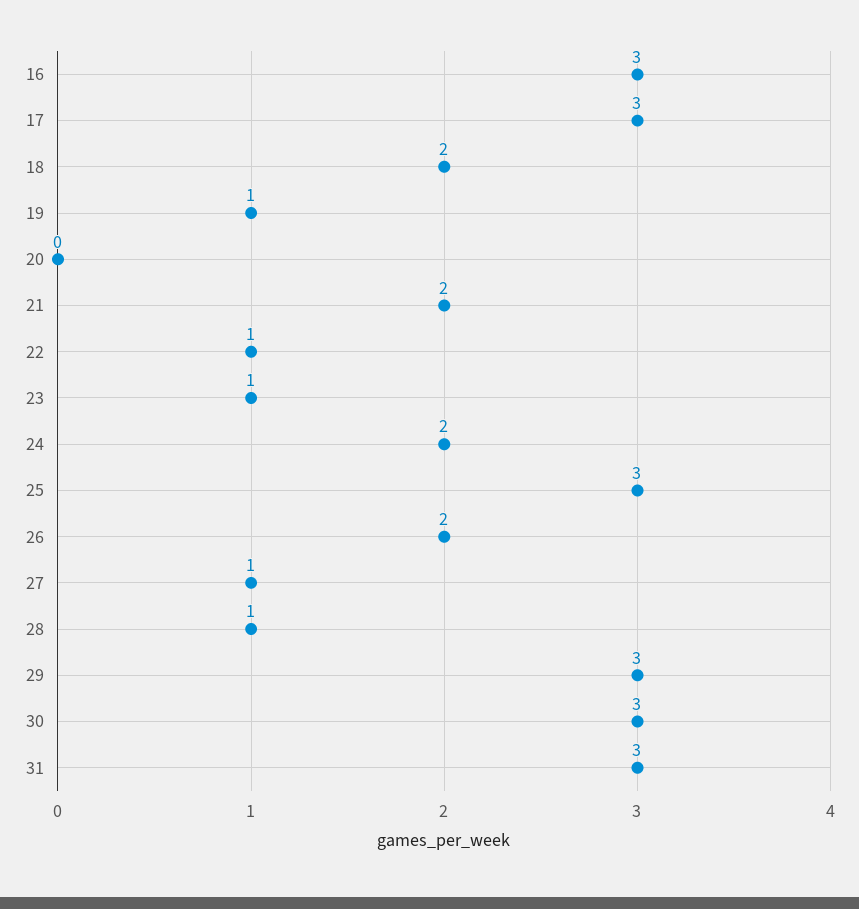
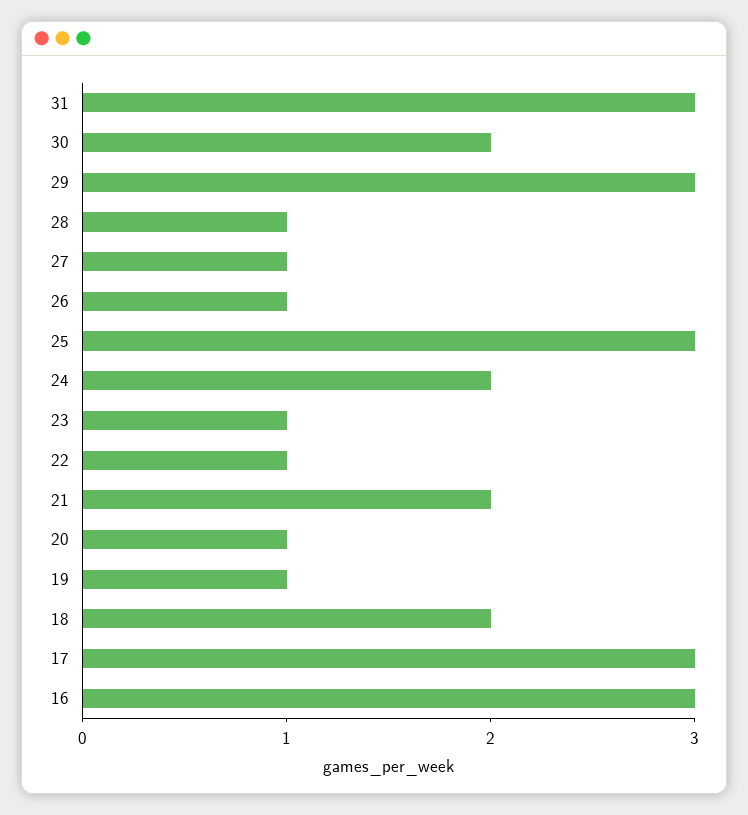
20: 0 -> 1
26: 2 -> 1
30: 3 -> 2

